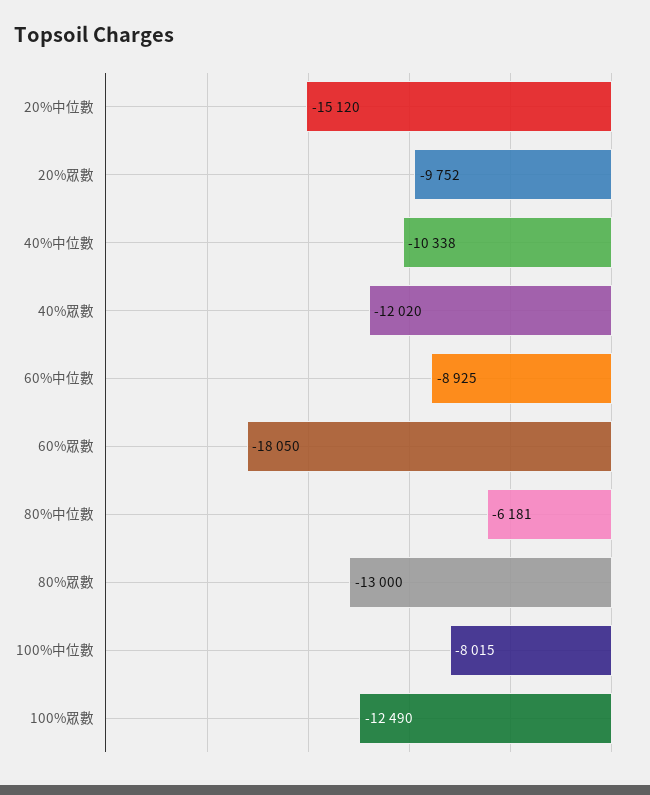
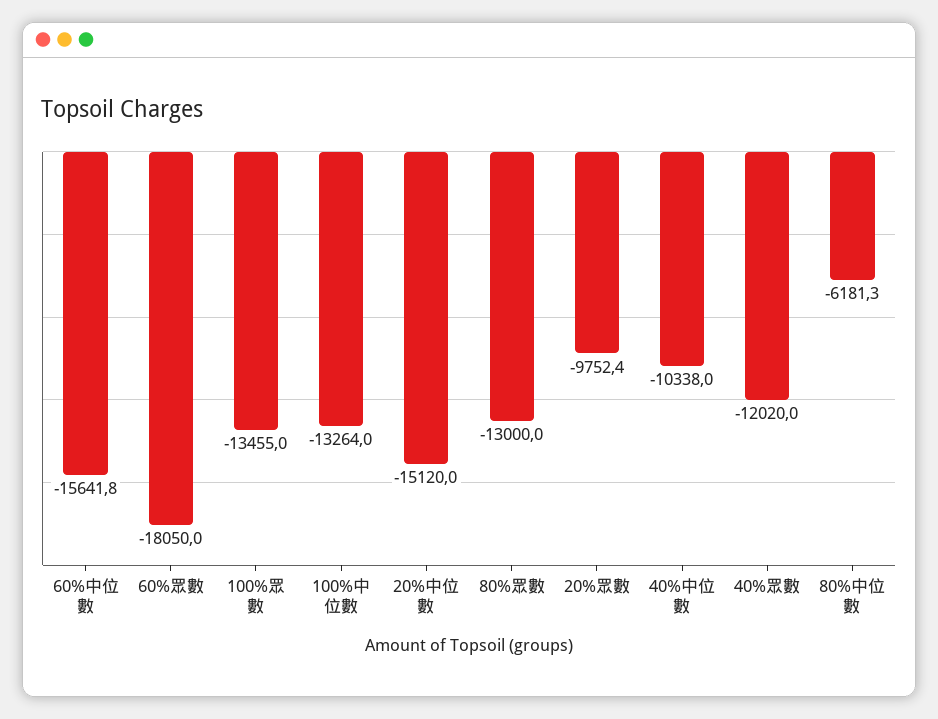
60%中位數: -8925 -> -15641.8
100%中位數: -8015 -> -13264
100%眾數: -12490 -> -13455

